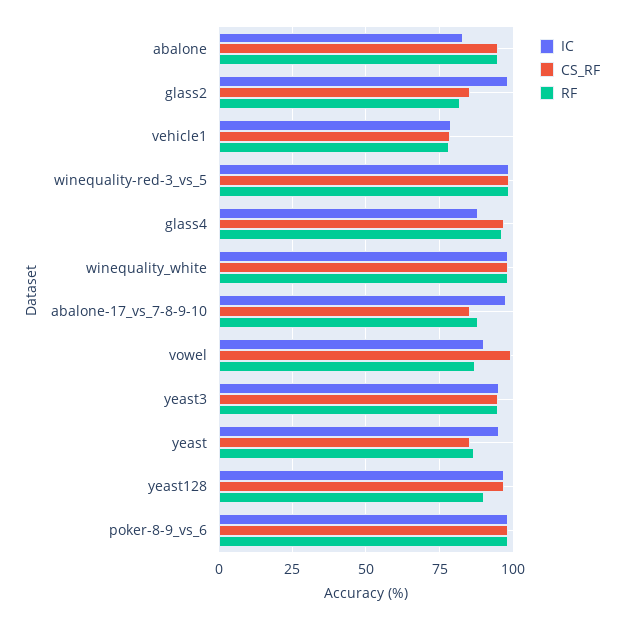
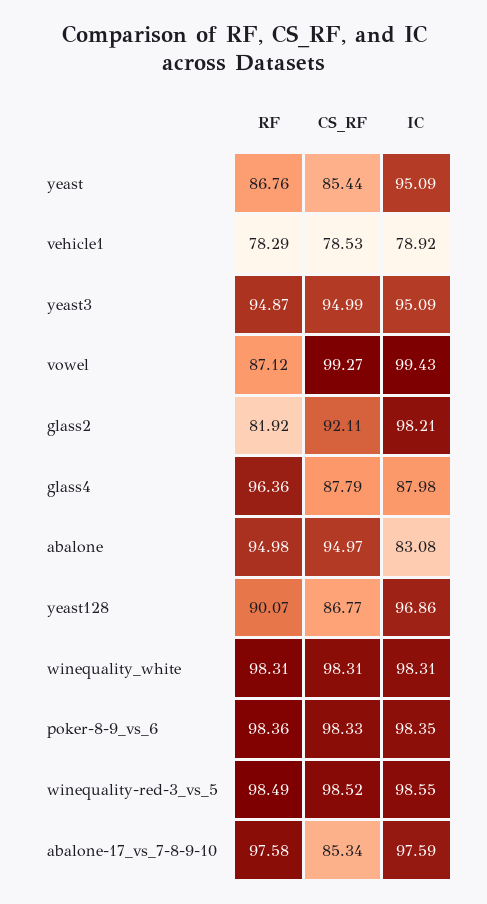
CS_RF, glass2: 85 -> 92.11
CS_RF, glass4: 97.5 -> 87.79
RF, abalone-17_vs_7-8-9-10: 87.5 -> 97.58
IC, vowel: 90 -> 99.43
CS_RF, yeast128: 97.5 -> 86.77

